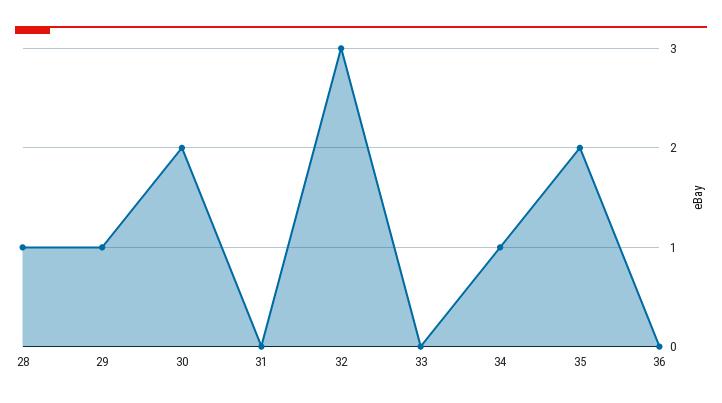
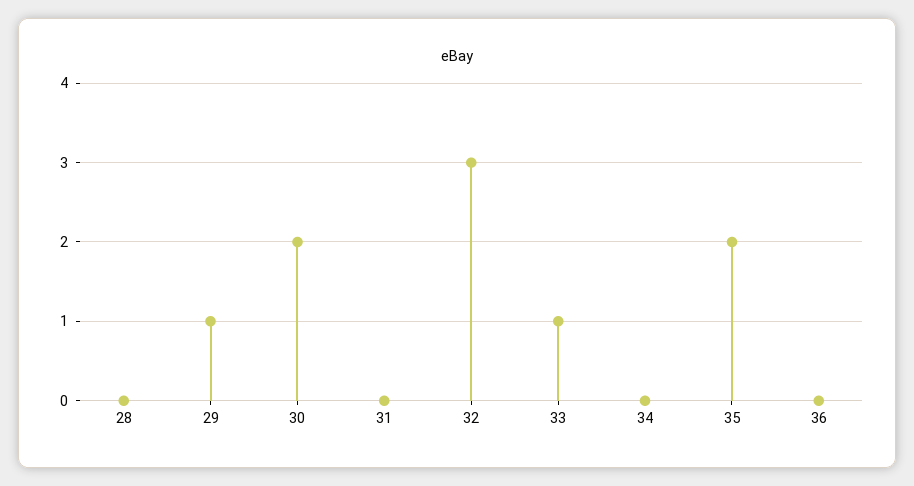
28: 1 -> 0
33: 0 -> 1
34: 1 -> 0

